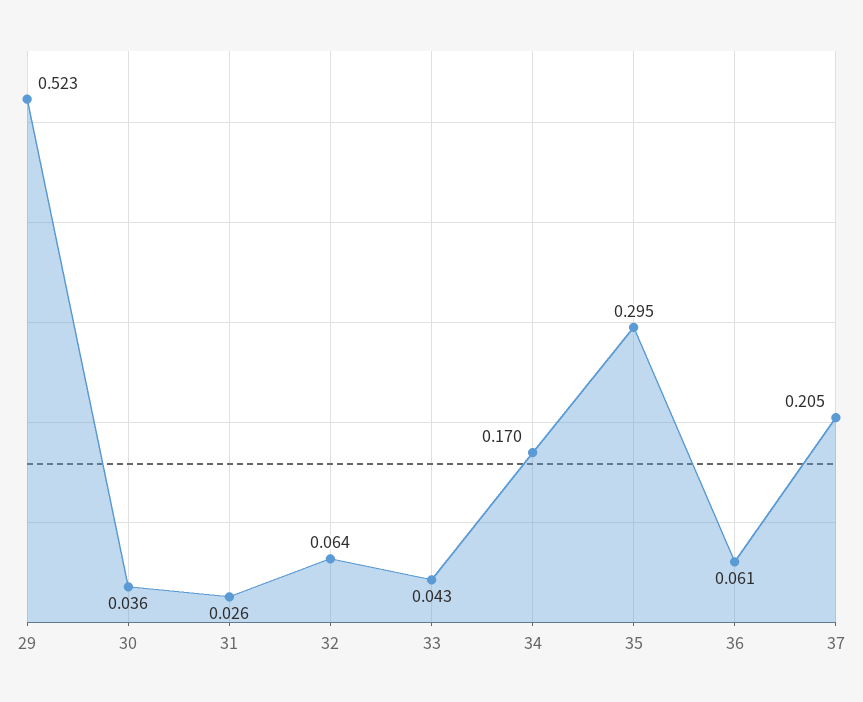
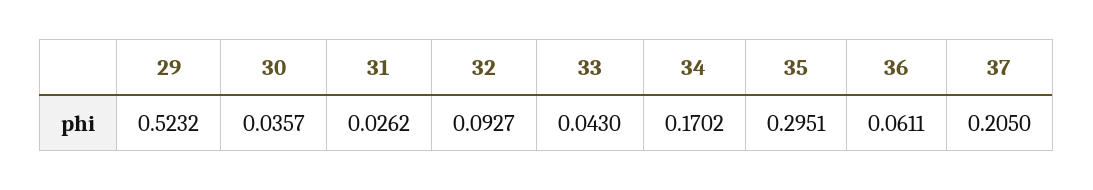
32: 0.064 -> 0.0927

